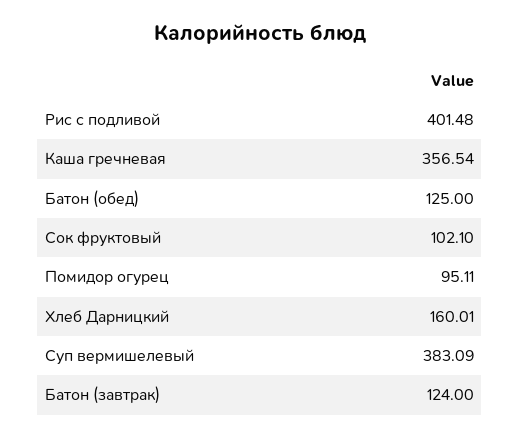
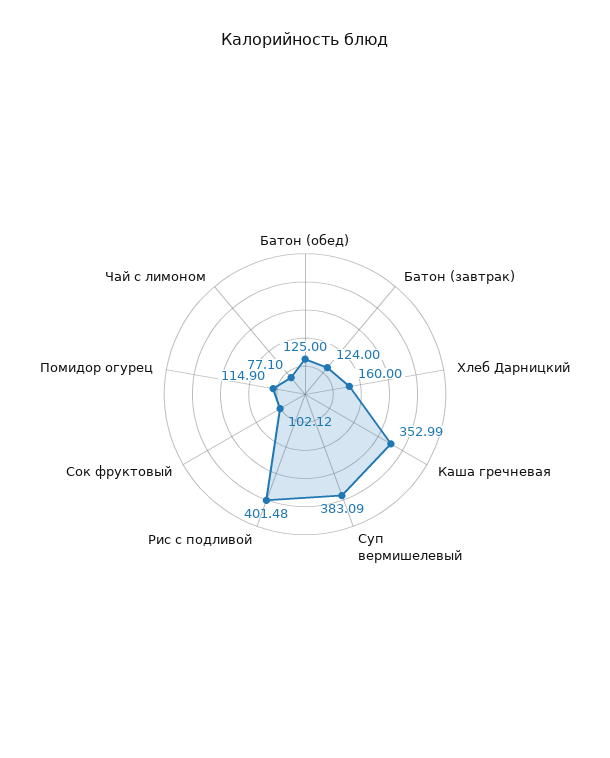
Каша гречневая: 356.54 -> 352.99
Сок фруктовый: 102.1 -> 102.12
Помидор огурец: 95.11 -> 114.9
Хлеб Дарницкий: 160.01 -> 160
Чай с лимоном: none -> 77.1

